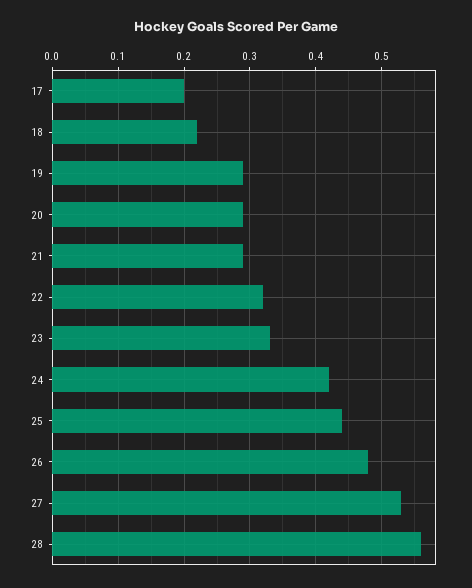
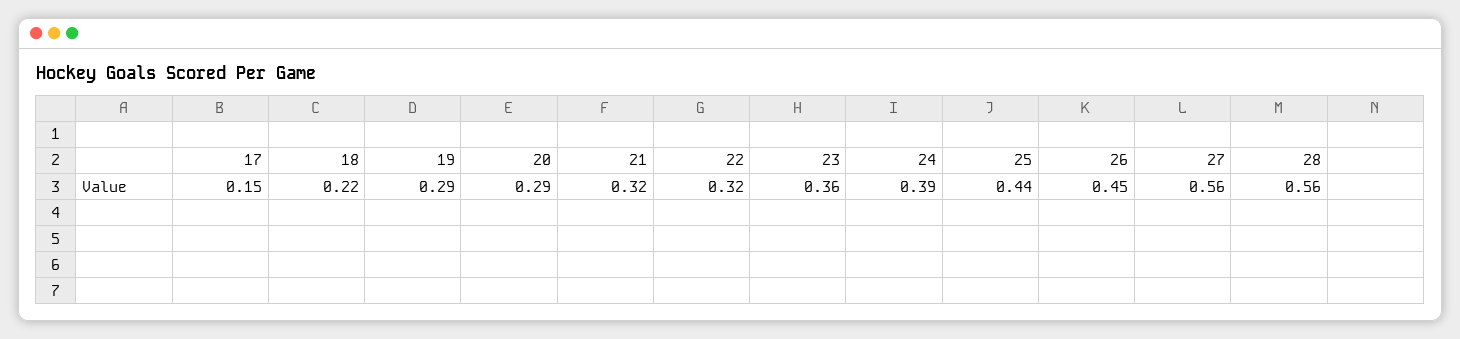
17: 0.2 -> 0.15
21: 0.29 -> 0.32
23: 0.33 -> 0.36
24: 0.42 -> 0.39
26: 0.48 -> 0.45
27: 0.53 -> 0.56

